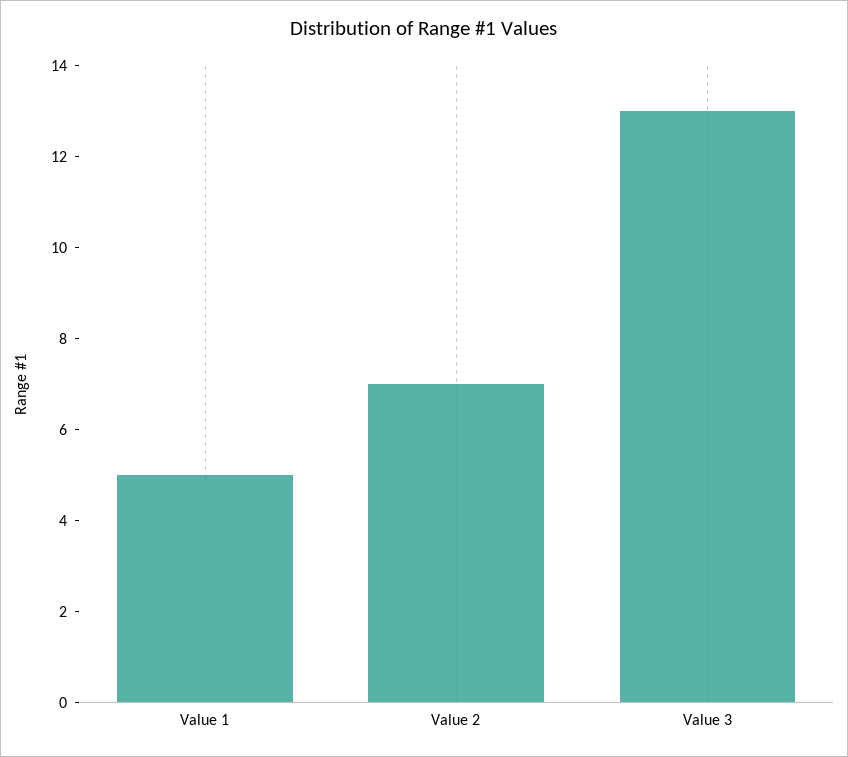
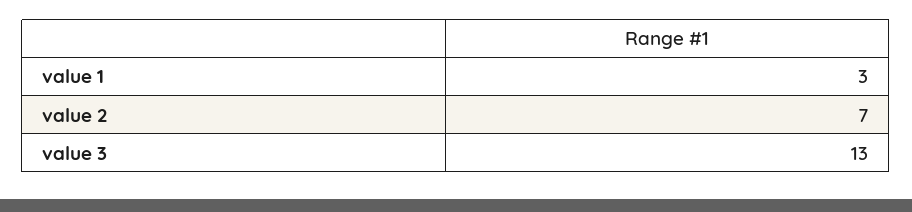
Value 1: 5 -> 3

